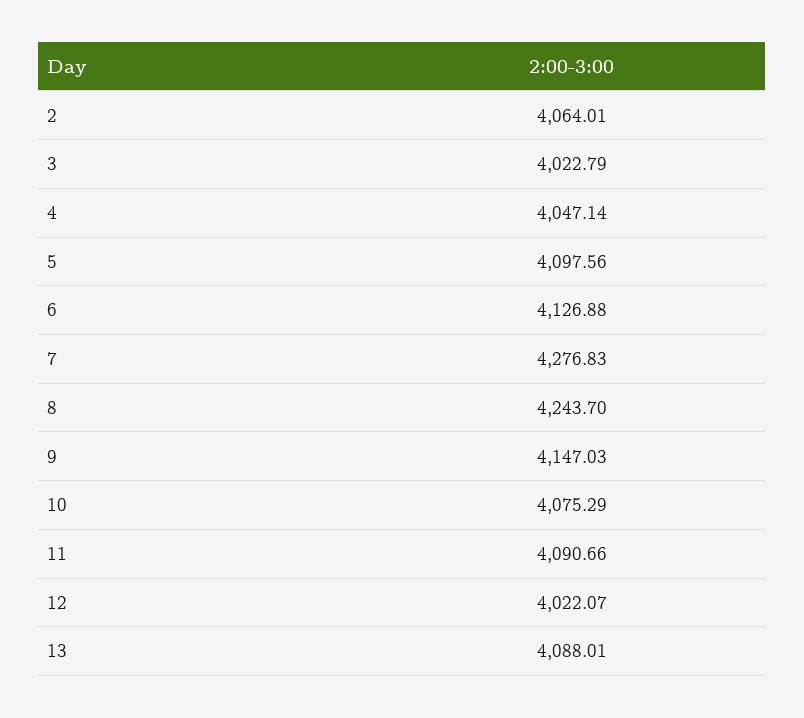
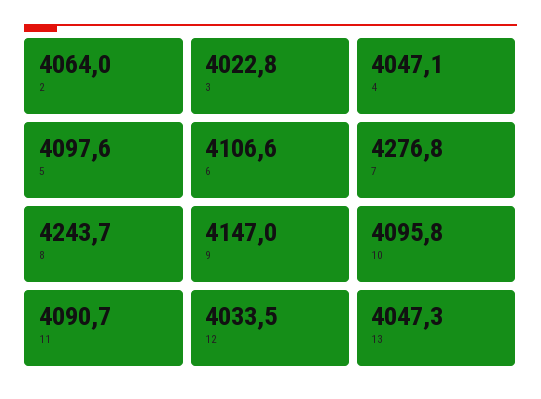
6: 4126.88 -> 4106.6
10: 4075.29 -> 4095.8
12: 4022.07 -> 4033.5
13: 4088.01 -> 4047.3

